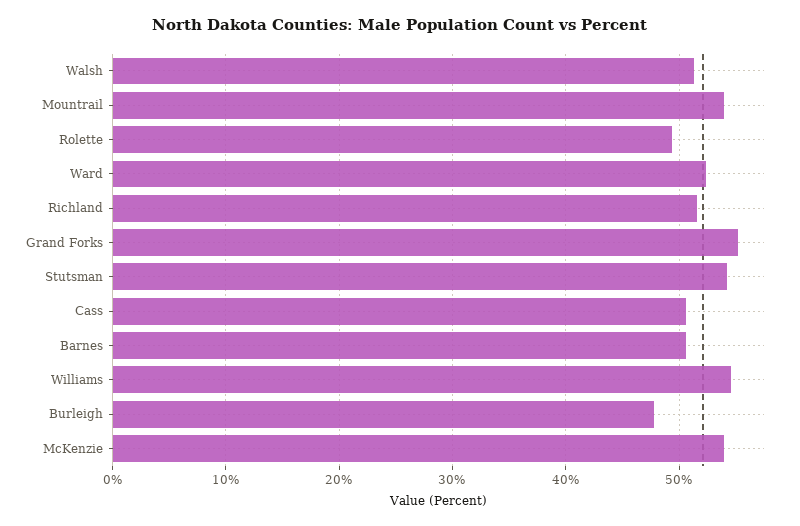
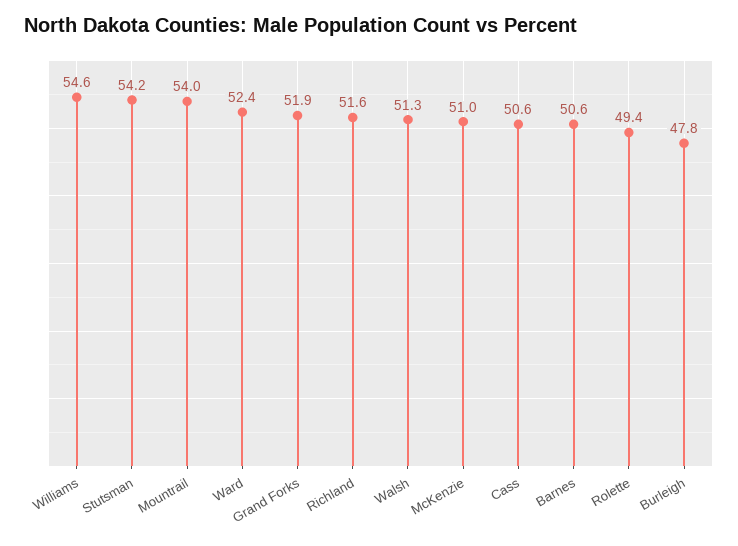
Grand Forks: 55 -> 51.9
McKenzie: 54 -> 51

